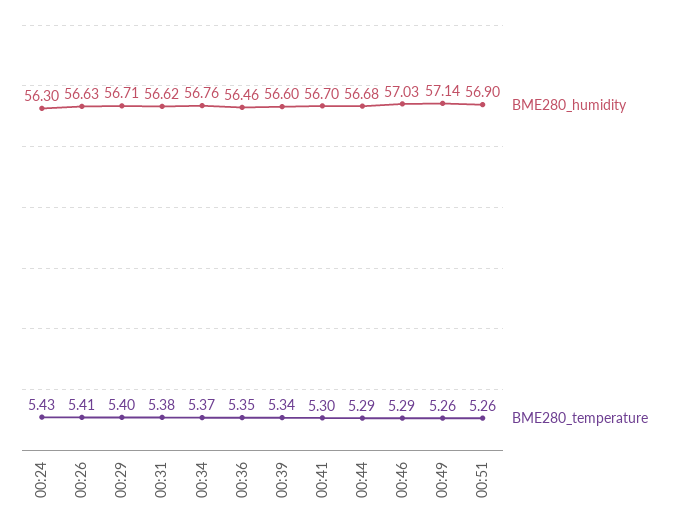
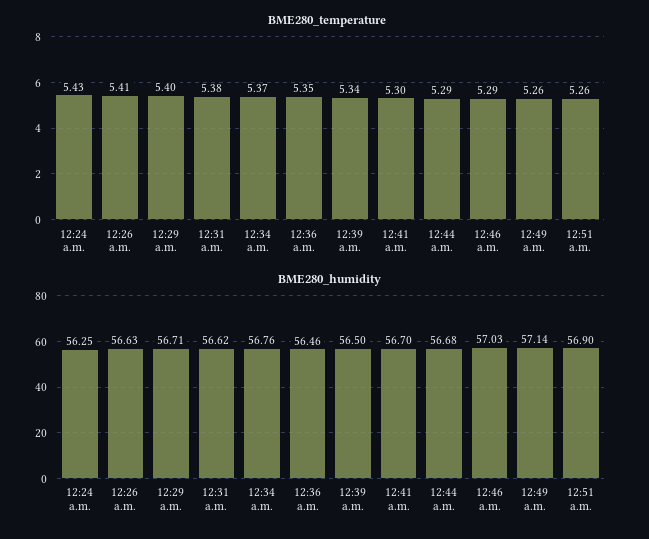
BME280_humidity, 00:24: 56.3 -> 56.25
BME280_humidity, 00:39: 56.6 -> 56.5

